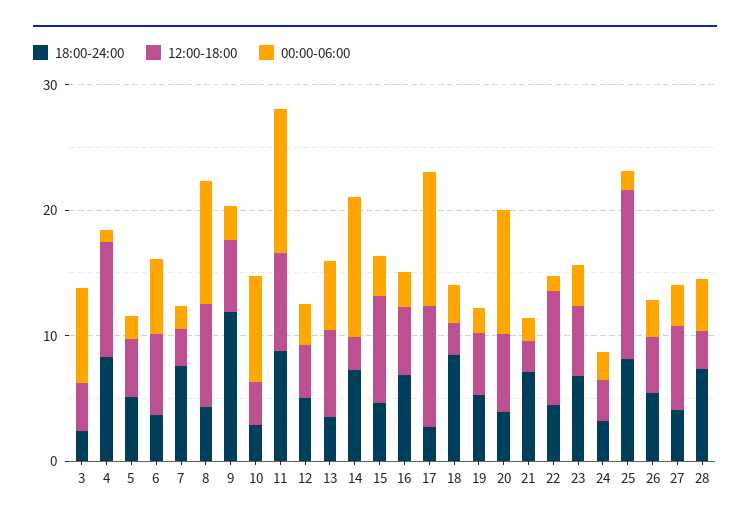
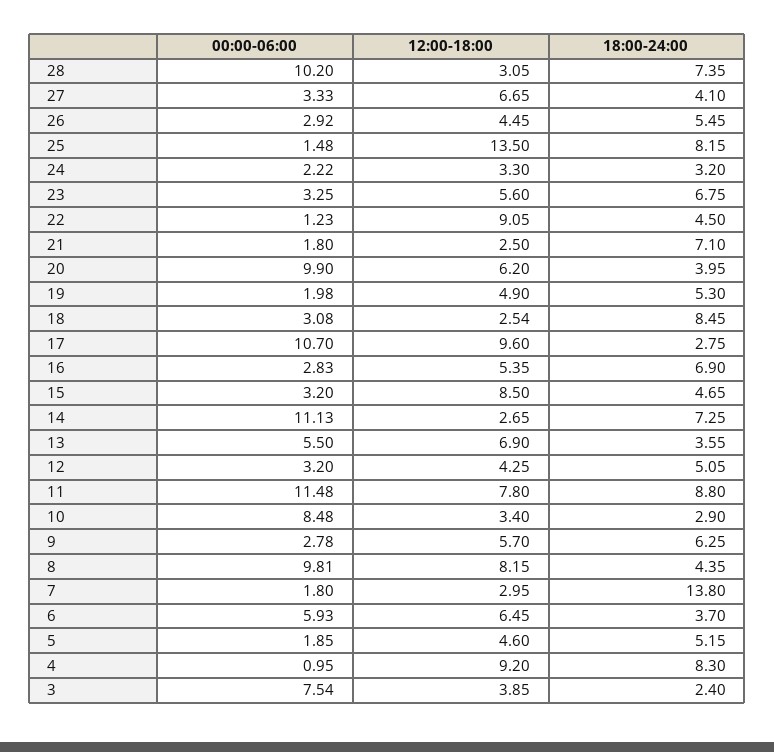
18:00-24:00, 7: 8 -> 13.8
18:00-24:00, 9: 12 -> 6.25
00:00-06:00, 28: 4 -> 10.2

